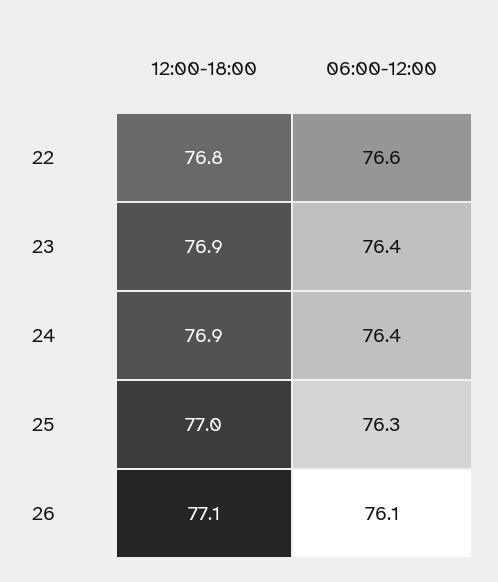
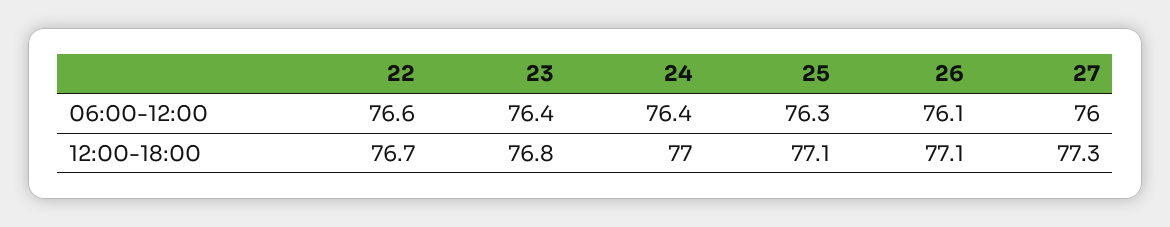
12:00-18:00, 22: 76.8 -> 76.7
12:00-18:00, 23: 76.9 -> 76.8
12:00-18:00, 24: 76.9 -> 77
12:00-18:00, 25: 77 -> 77.1
06:00-12:00, 27: none -> 76
12:00-18:00, 27: none -> 77.3

